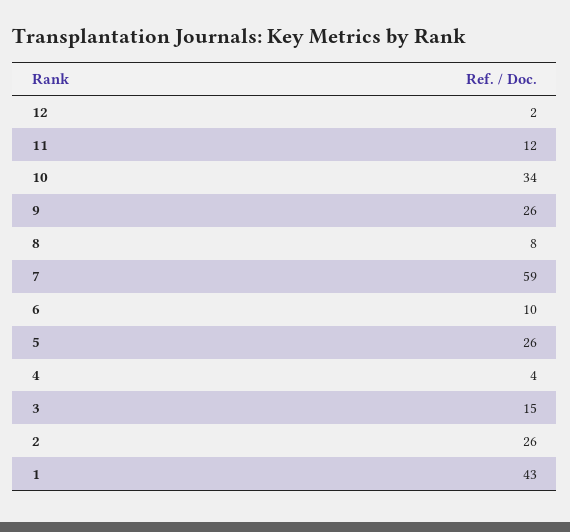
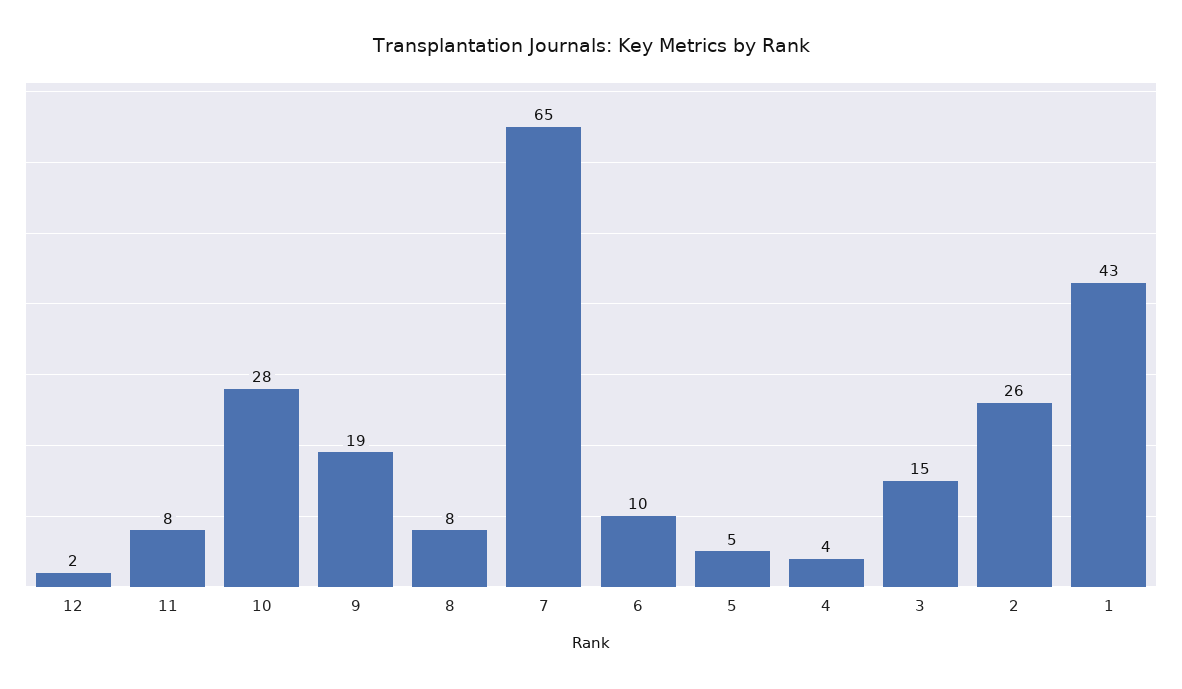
11: 12 -> 8
10: 34 -> 28
9: 26 -> 19
7: 59 -> 65
5: 26 -> 5

